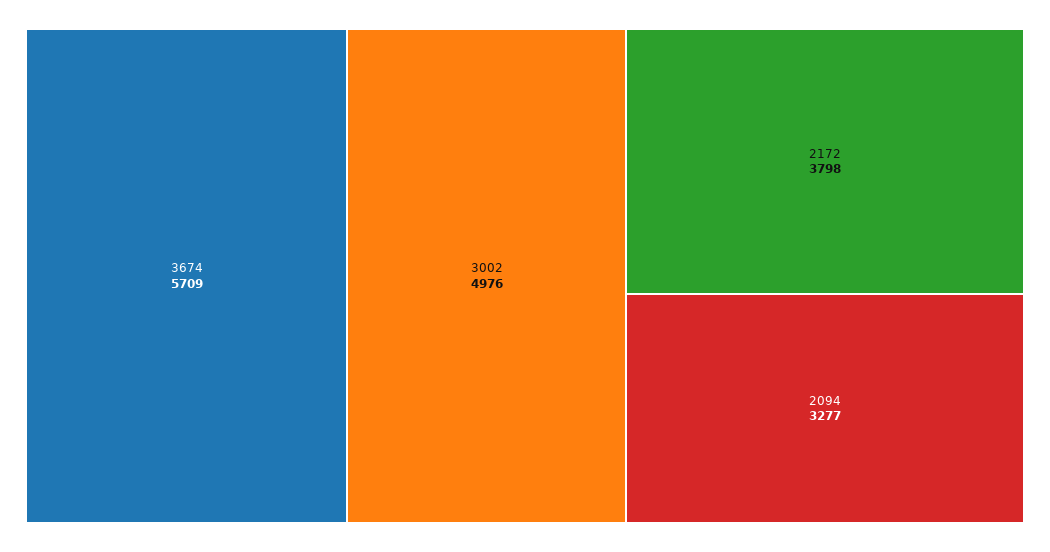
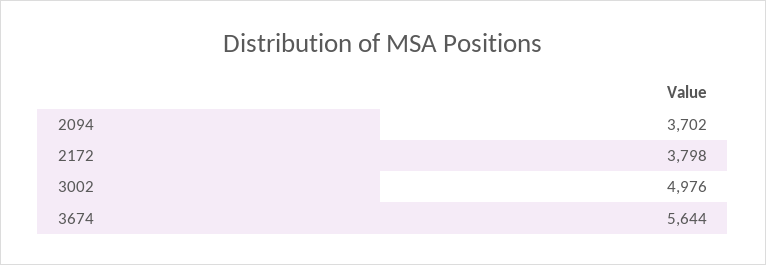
3674: 5709 -> 5644
2094: 3277 -> 3702

